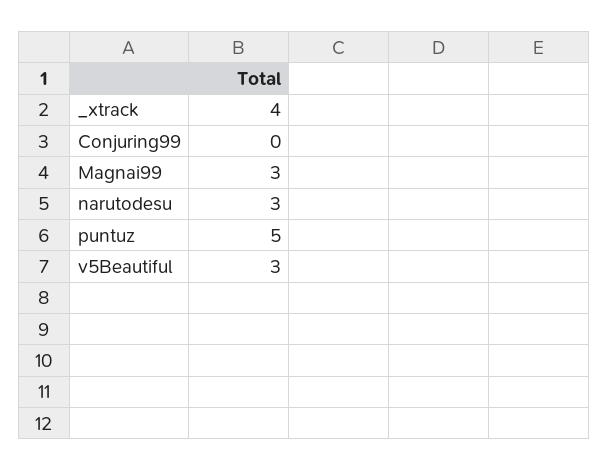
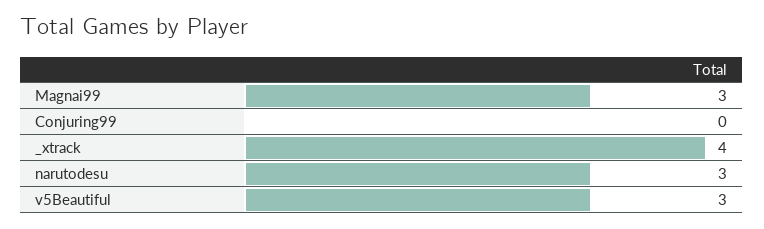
puntuz: 5 -> none

